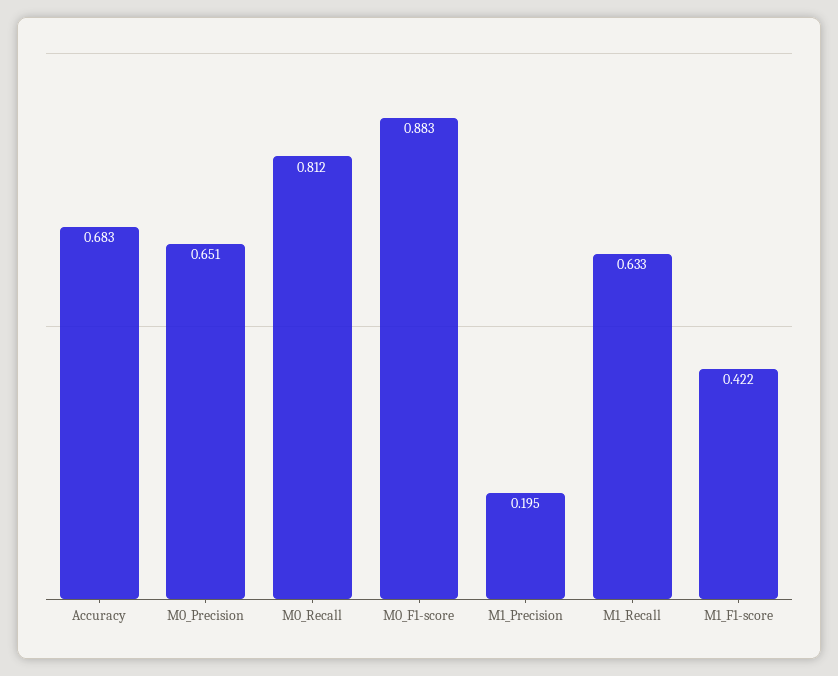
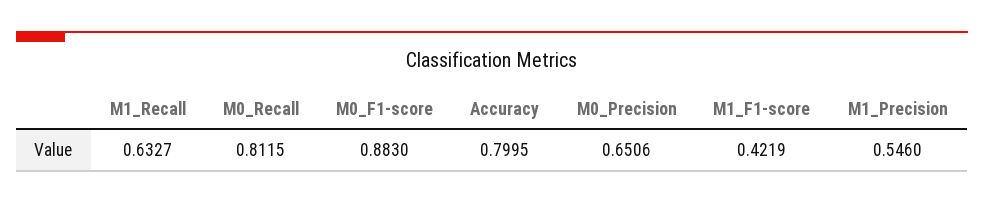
Accuracy: 0.683 -> 0.7995
M1_Precision: 0.195 -> 0.546

